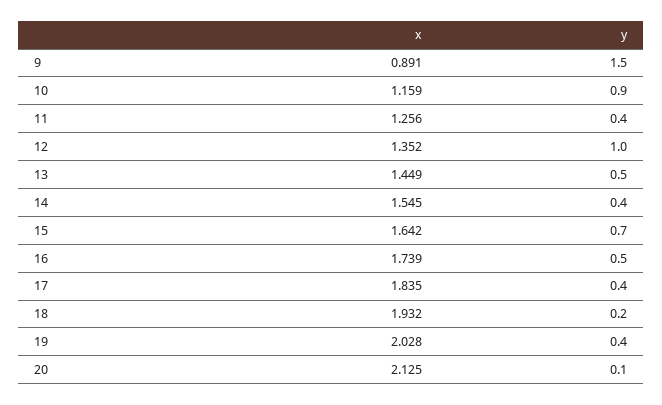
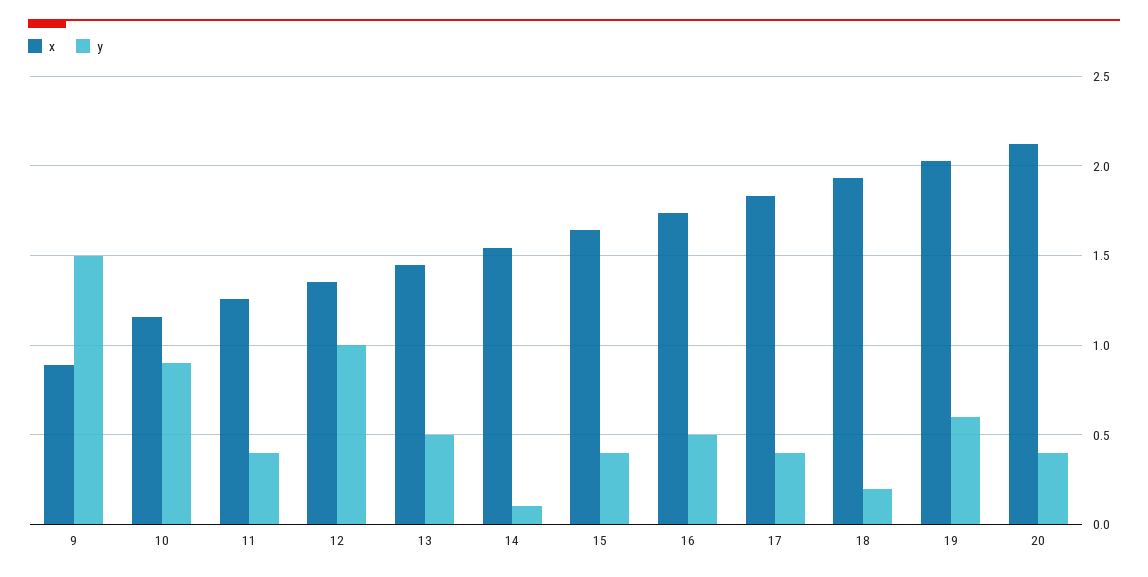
y, 14: 0.4 -> 0.1
y, 15: 0.7 -> 0.4
y, 19: 0.4 -> 0.6
y, 20: 0.1 -> 0.4

